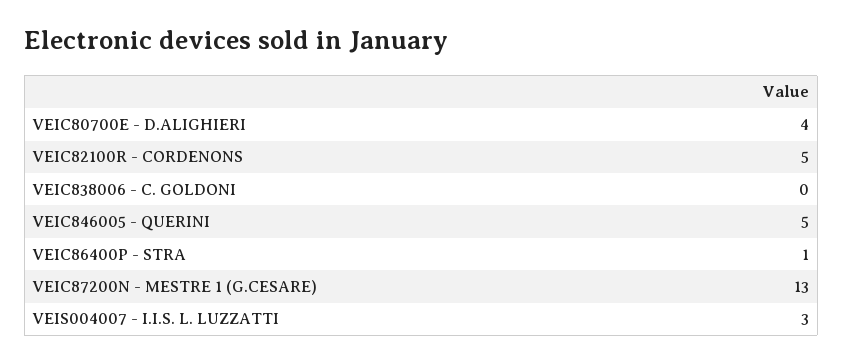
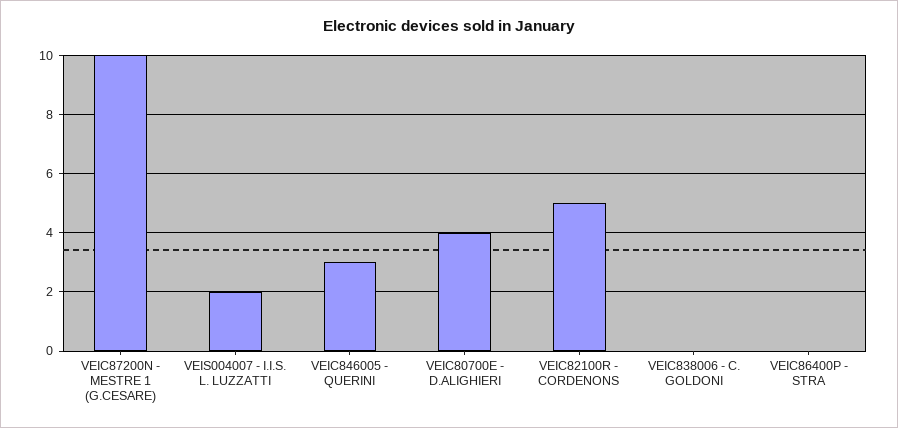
VEIC846005 - QUERINI: 5 -> 3
VEIC86400P - STRA: 1 -> 0
VEIC87200N - MESTRE 1 (G.CESARE): 13 -> 10
VEIS004007 - I.I.S. L. LUZZATTI: 3 -> 2

